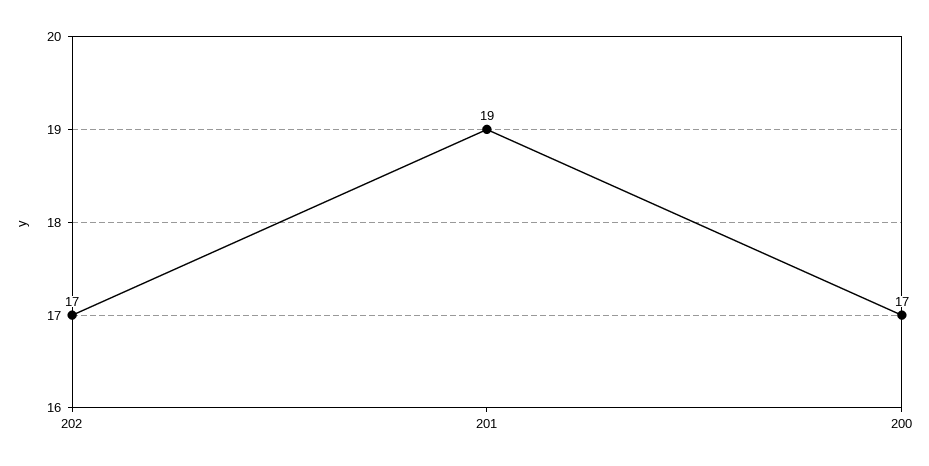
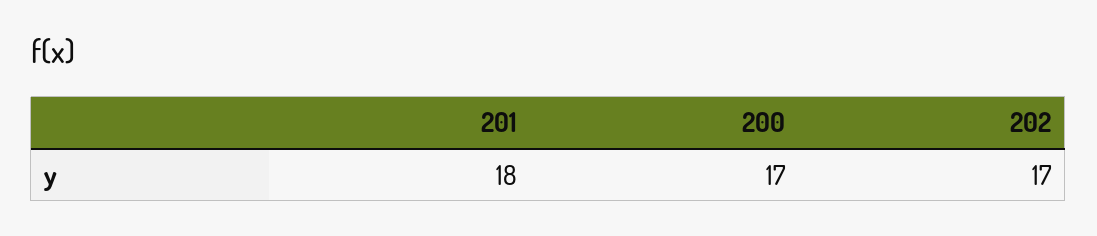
201: 19 -> 18

